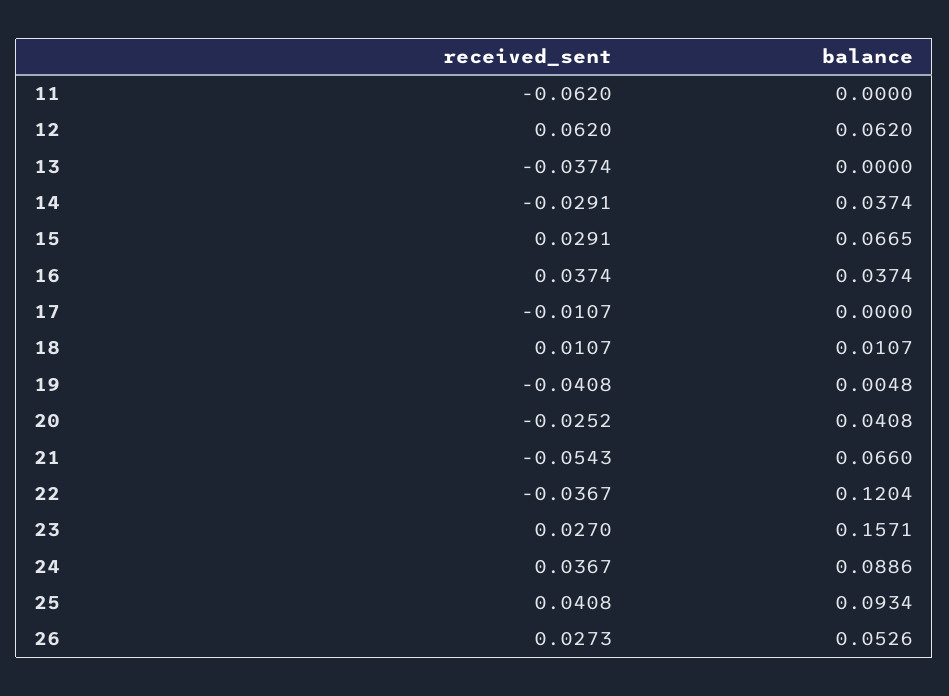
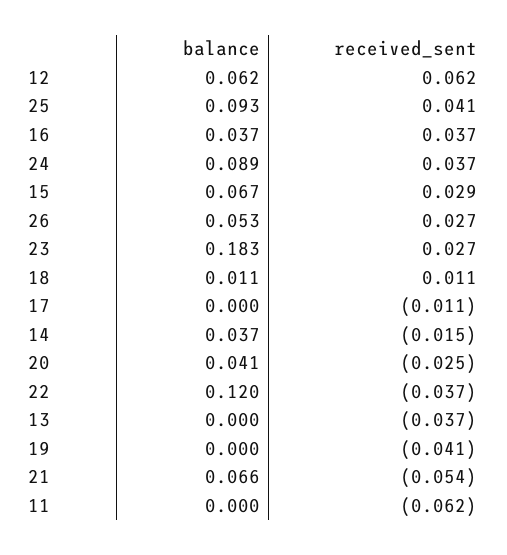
received_sent, 14: -0.0291 -> -0.015
balance, 19: 0.0048 -> 0
balance, 23: 0.1571 -> 0.183

